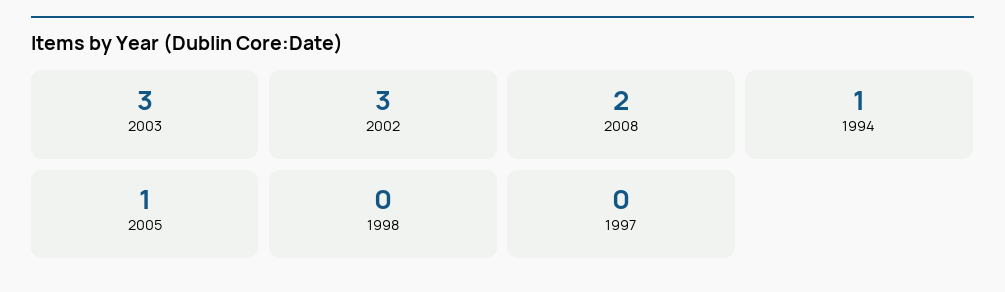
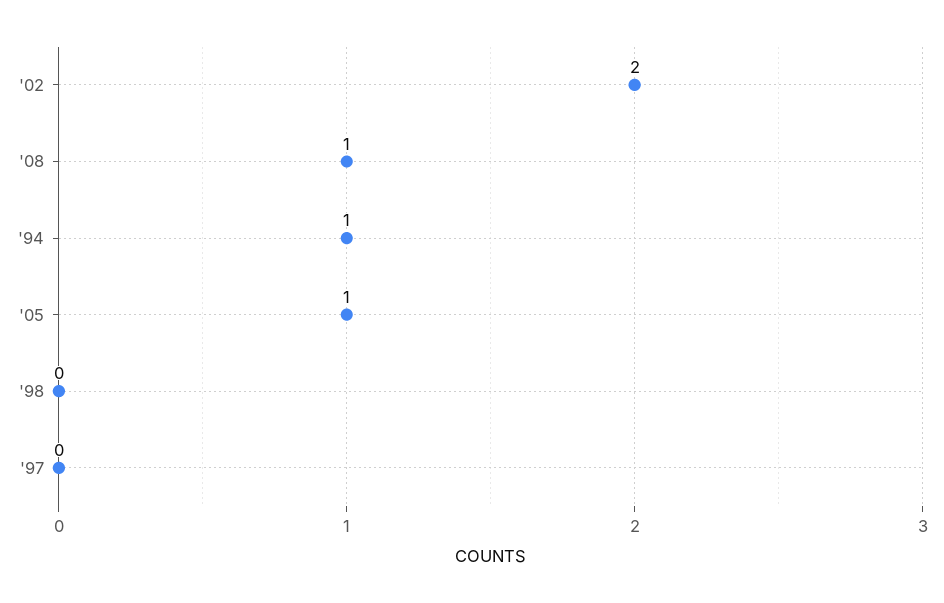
2003: 3 -> none
2002: 3 -> 2
2008: 2 -> 1

